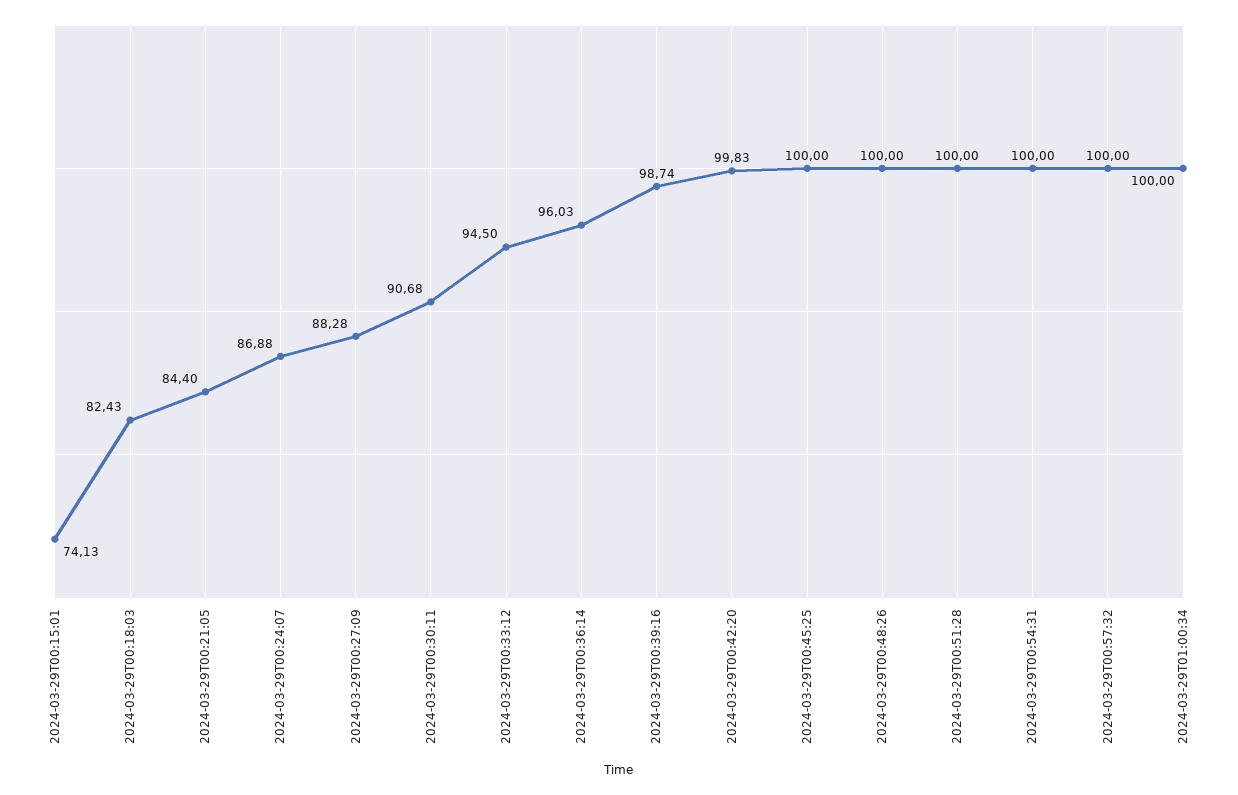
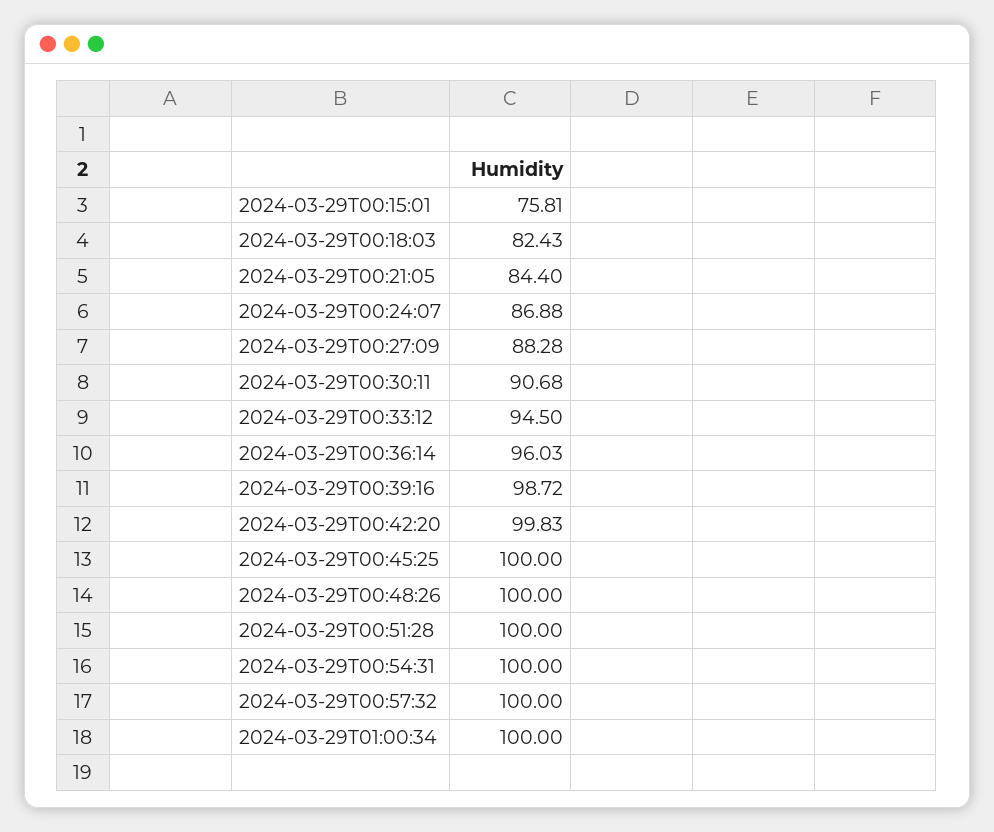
2024-03-29T00:15:01: 74.13 -> 75.81
2024-03-29T00:39:16: 98.74 -> 98.72

